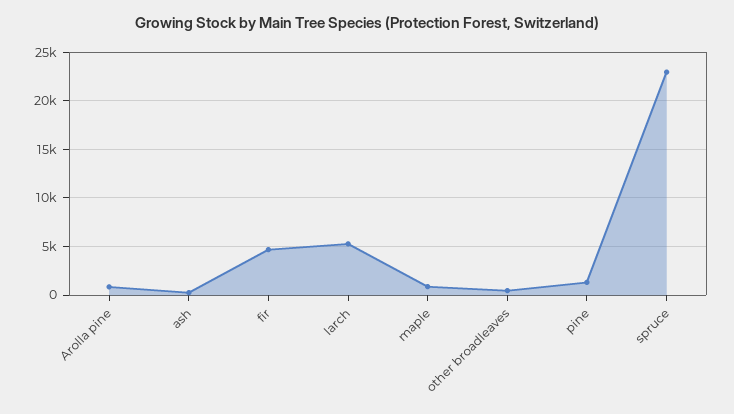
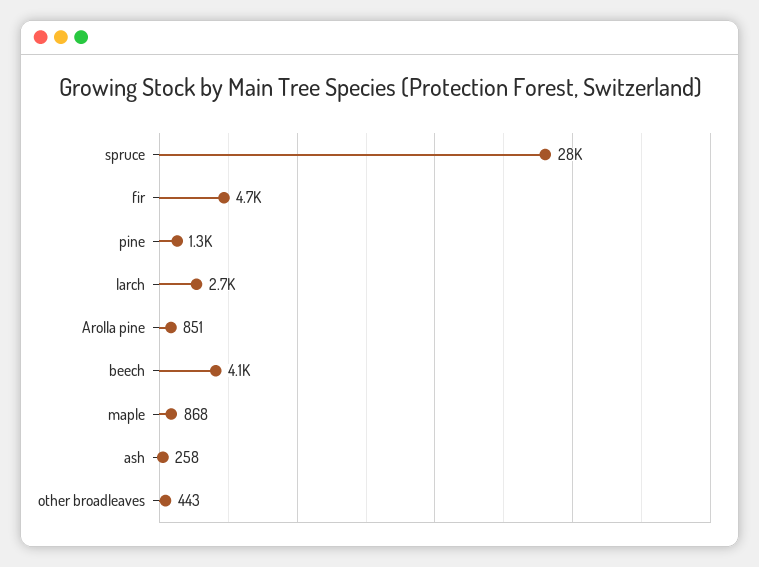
larch: 5000 -> 2700
spruce: 23000 -> 28000
beech: none -> 4100

